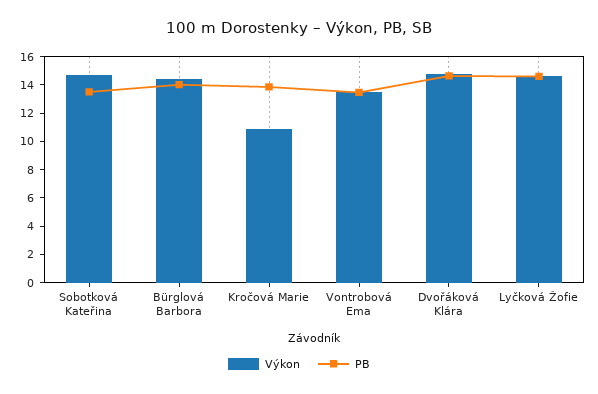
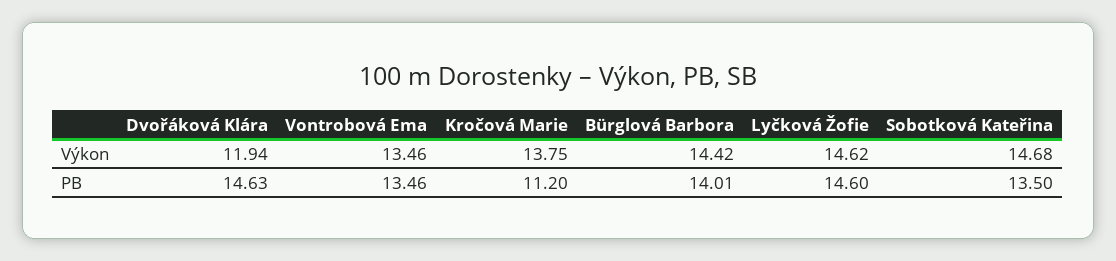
Výkon, Kročová Marie: 11 -> 13.75
PB, Kročová Marie: 14 -> 11.2
Výkon, Dvořáková Klára: 15 -> 11.94

